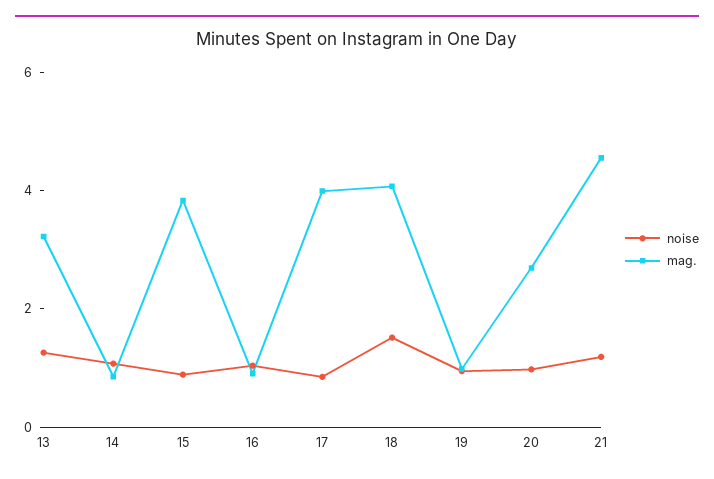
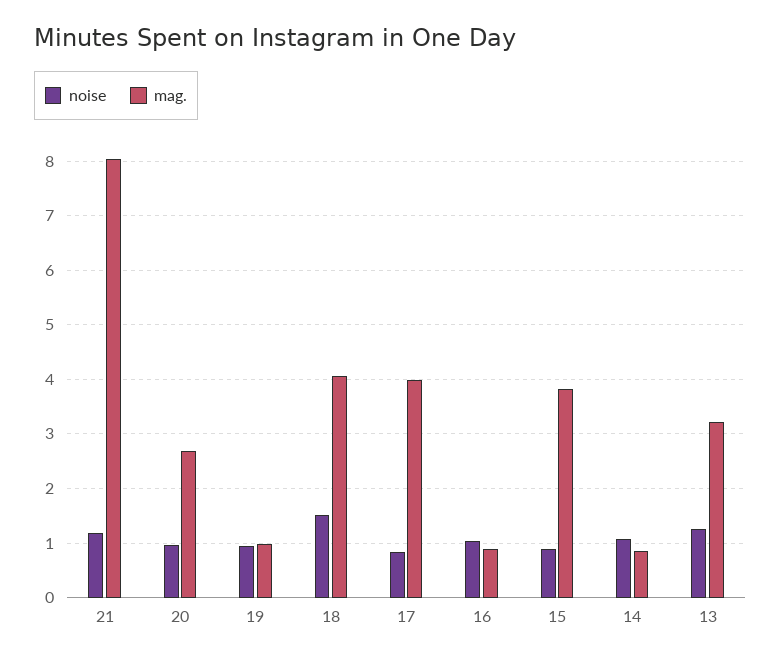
mag., 21: 4.5 -> 8

